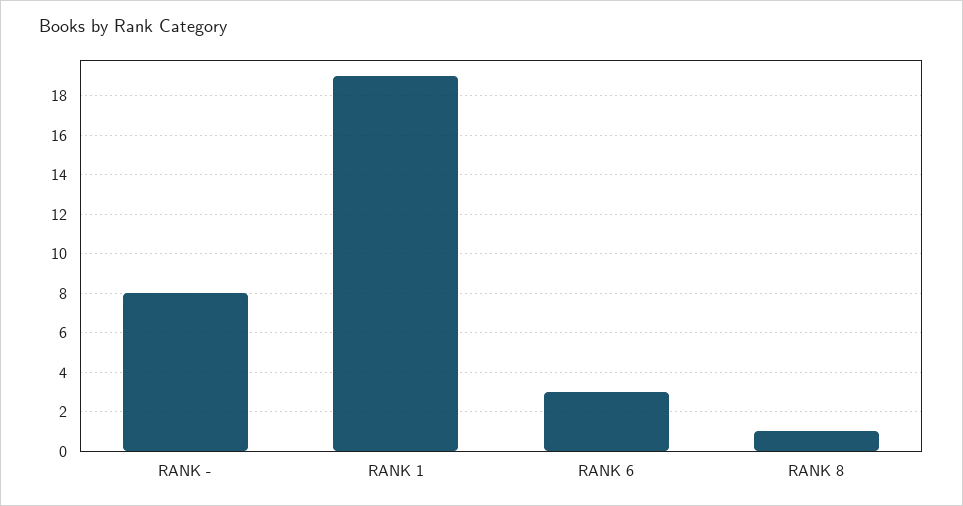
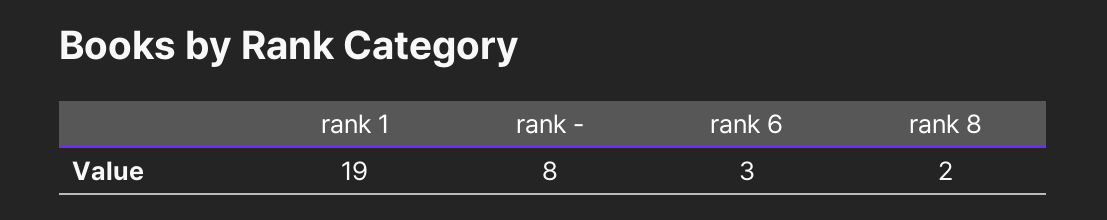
RANK 8: 1 -> 2

